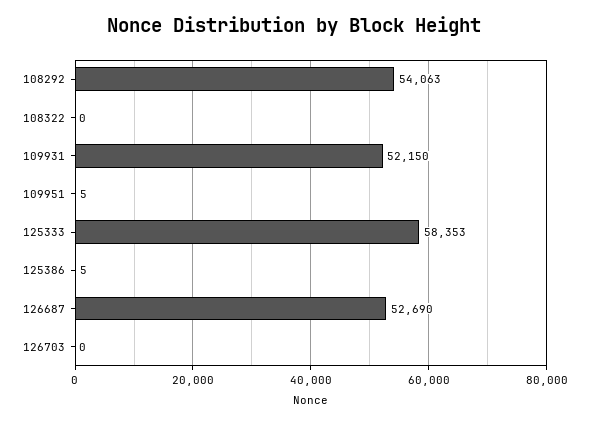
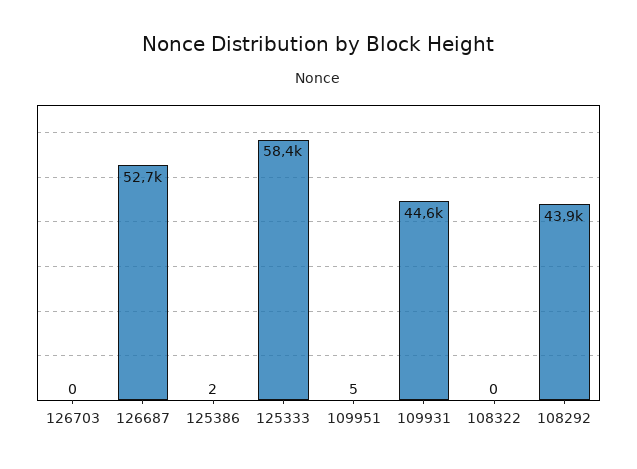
108292: 54063 -> 43900
109931: 52150 -> 44600
125386: 5 -> 2

